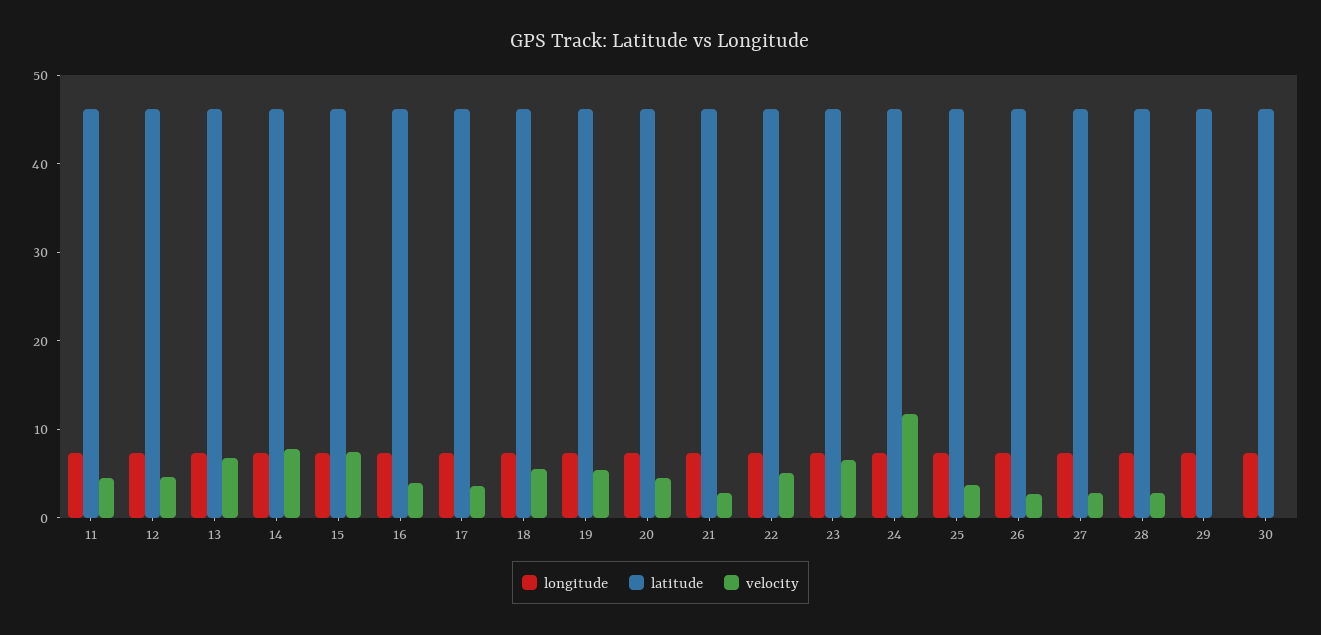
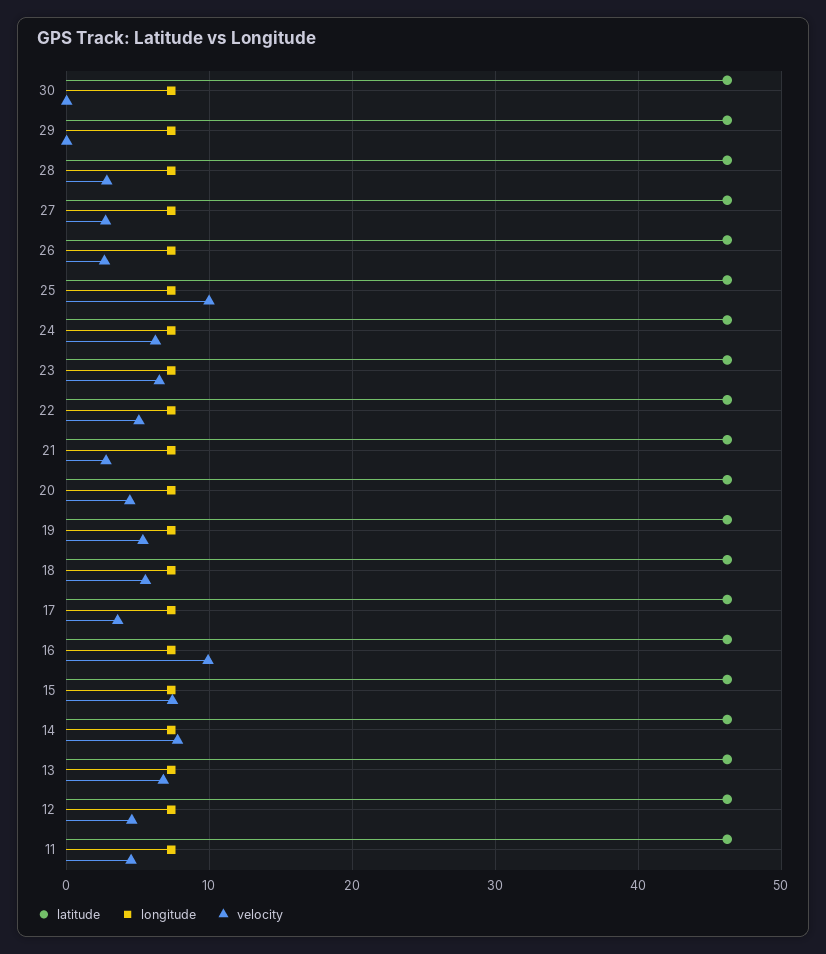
velocity, 16: 4 -> 10
velocity, 24: 12 -> 6
velocity, 25: 4 -> 10

